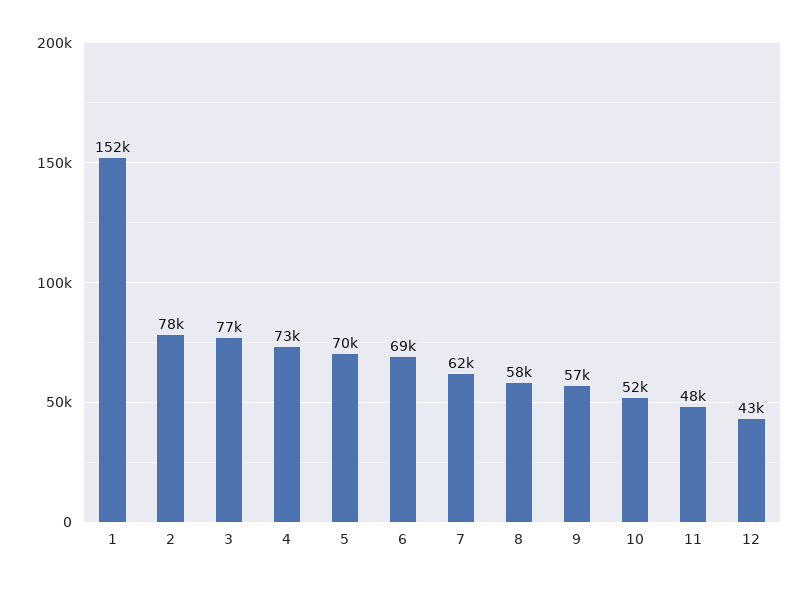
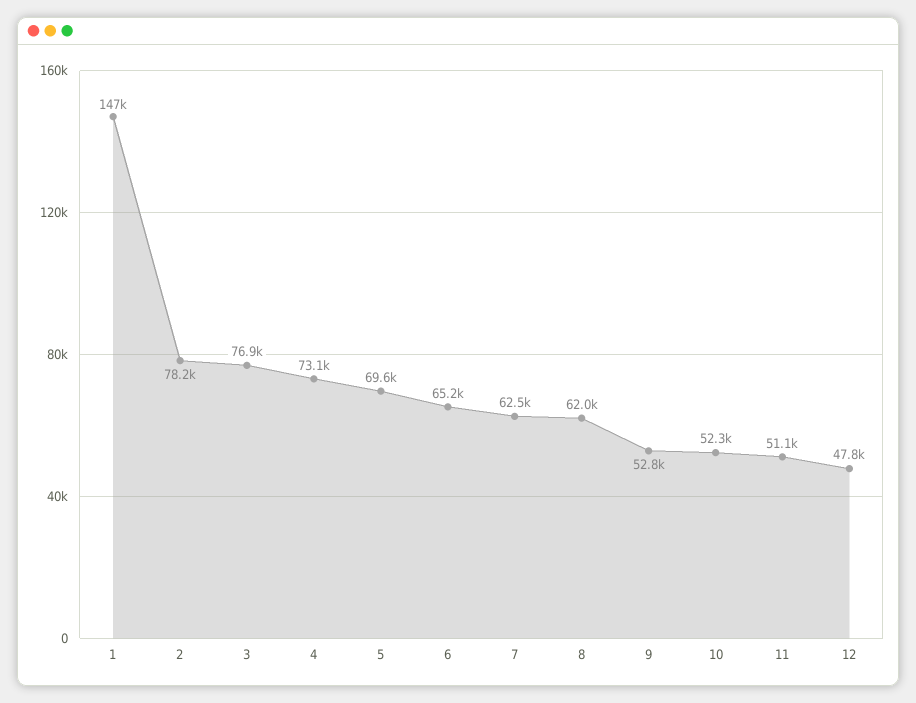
1: 152000 -> 147000
6: 69000 -> 65200
8: 58000 -> 62000
9: 57000 -> 52800
11: 48000 -> 51100
12: 43000 -> 47800

